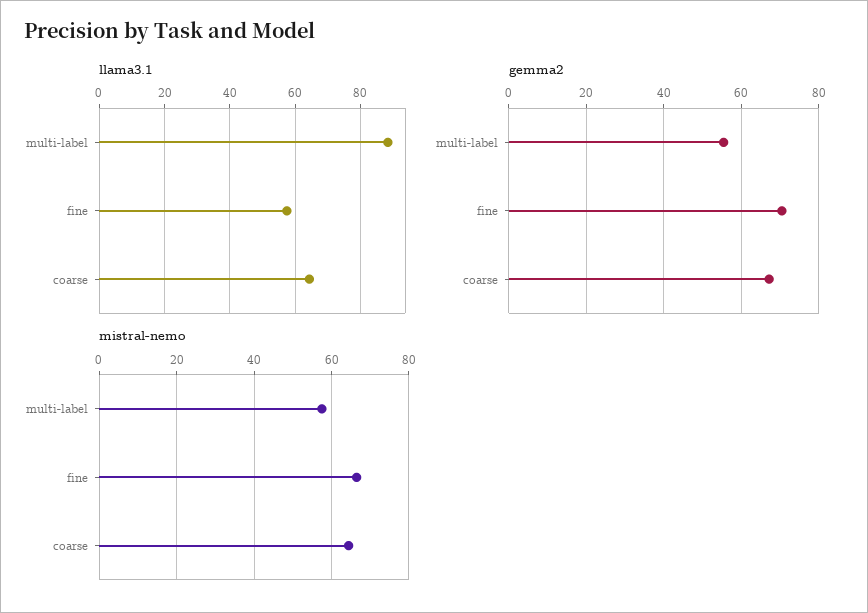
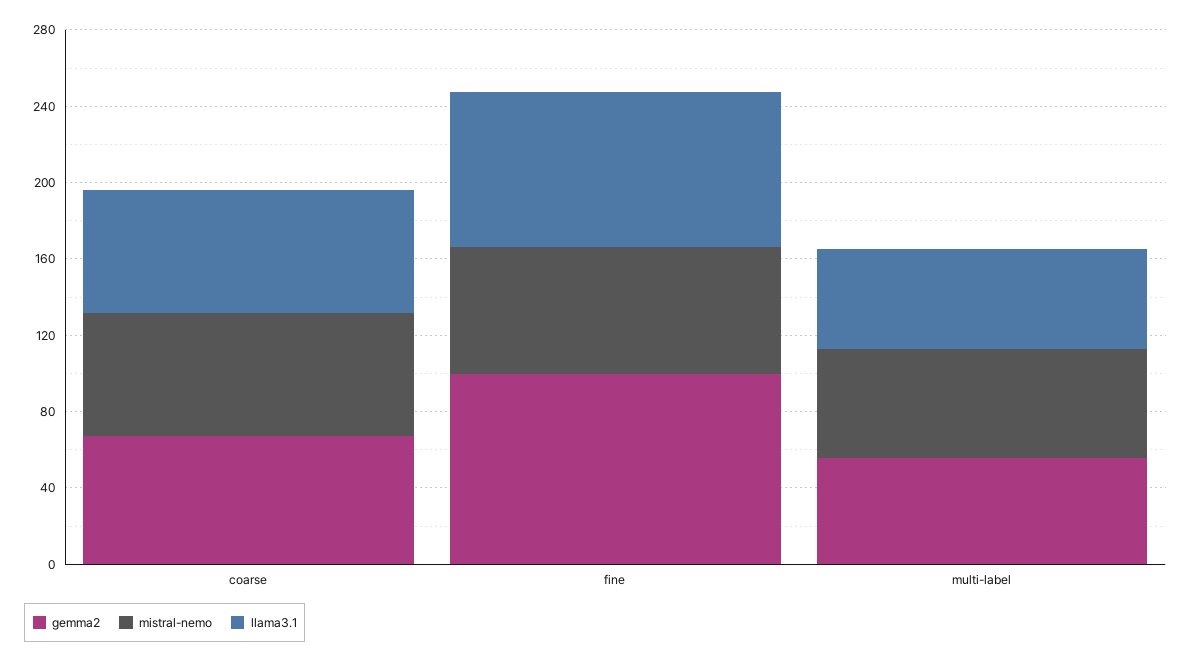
llama3.1, multi-label: 88 -> 50
llama3.1, fine: 58 -> 80
gemma2, fine: 70 -> 100

